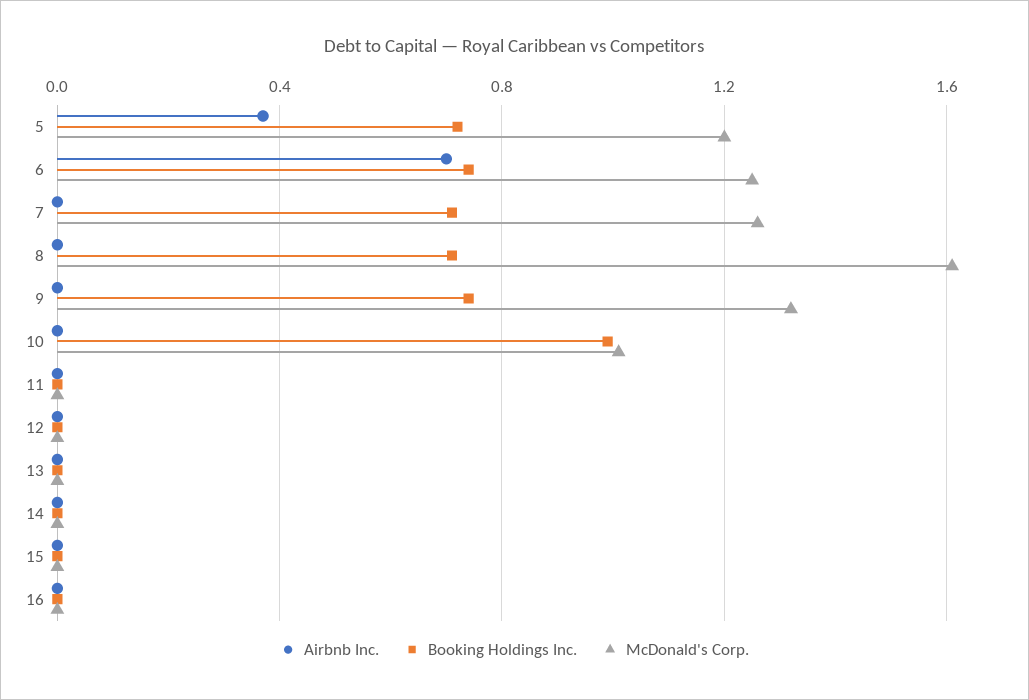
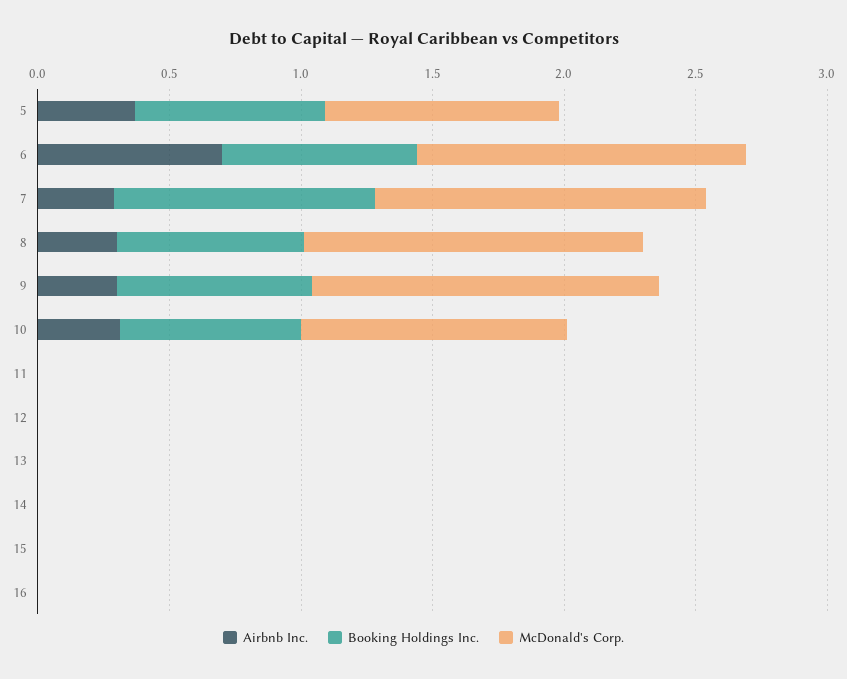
McDonald's Corp., 5: 1.2 -> 0.9
Airbnb Inc., 7: 0 -> 0.3
Booking Holdings Inc., 7: 0.7 -> 1
Airbnb Inc., 8: 0 -> 0.3
McDonald's Corp., 8: 1.6 -> 1.3
Airbnb Inc., 9: 0 -> 0.3
Airbnb Inc., 10: 0 -> 0.3
Booking Holdings Inc., 10: 1 -> 0.7

